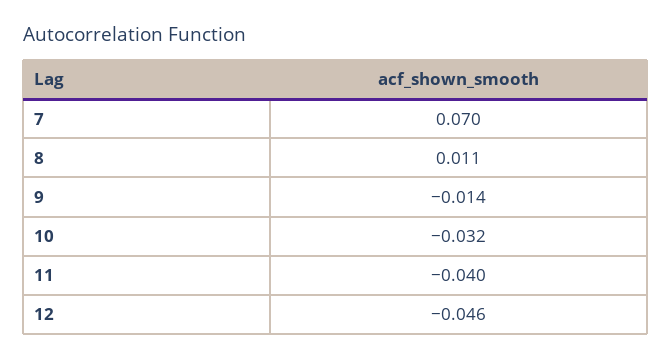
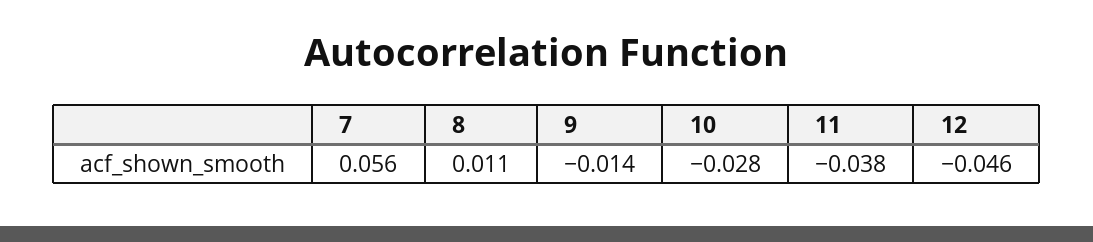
7: 0.07 -> 0.056
10: -0.032 -> -0.028
11: -0.04 -> -0.038

